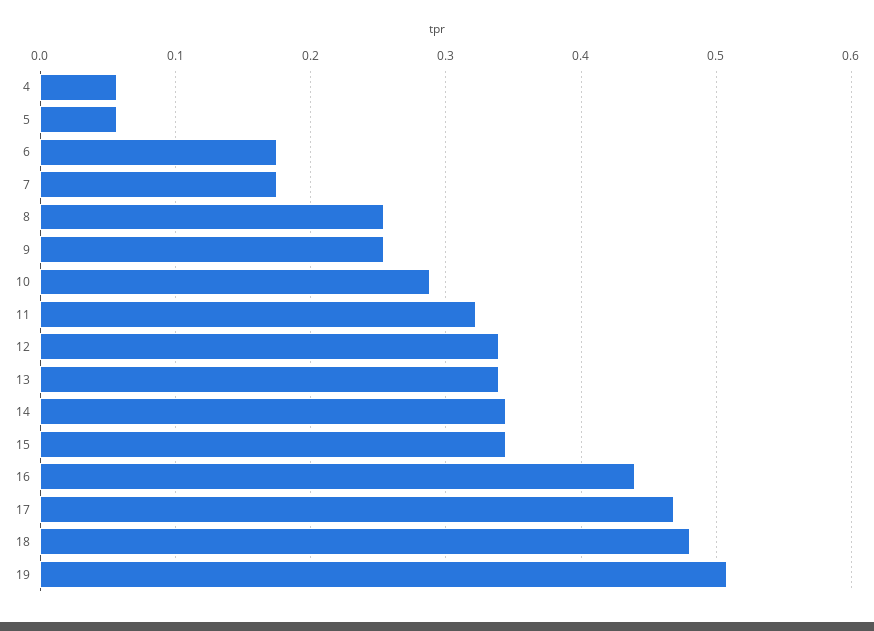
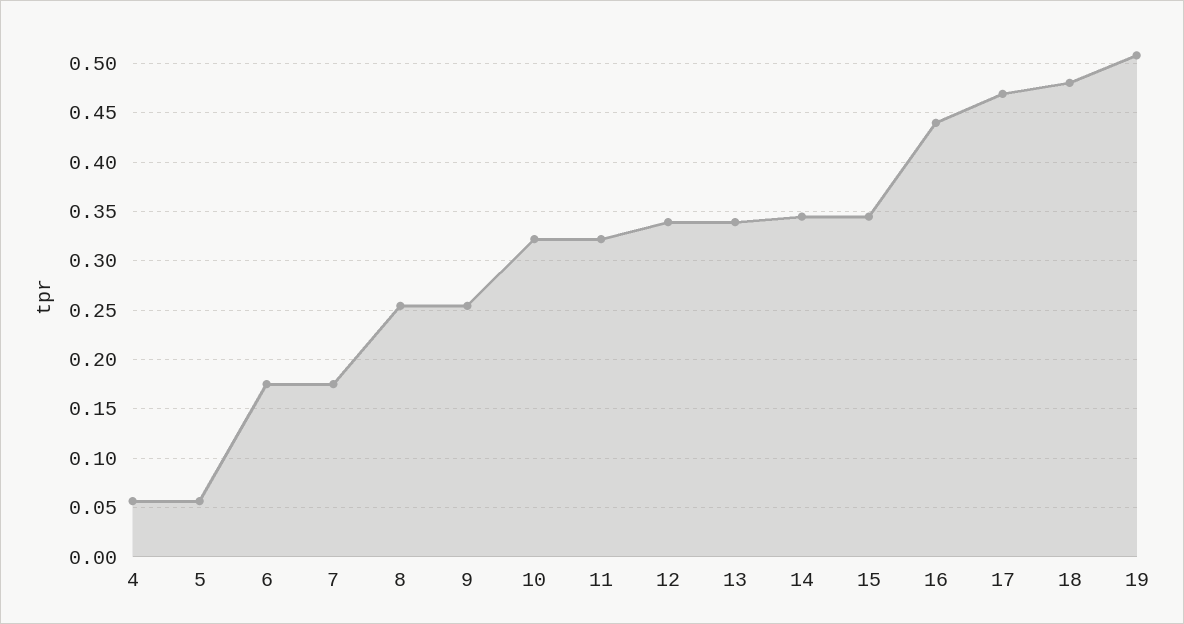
10: 0.29 -> 0.32

